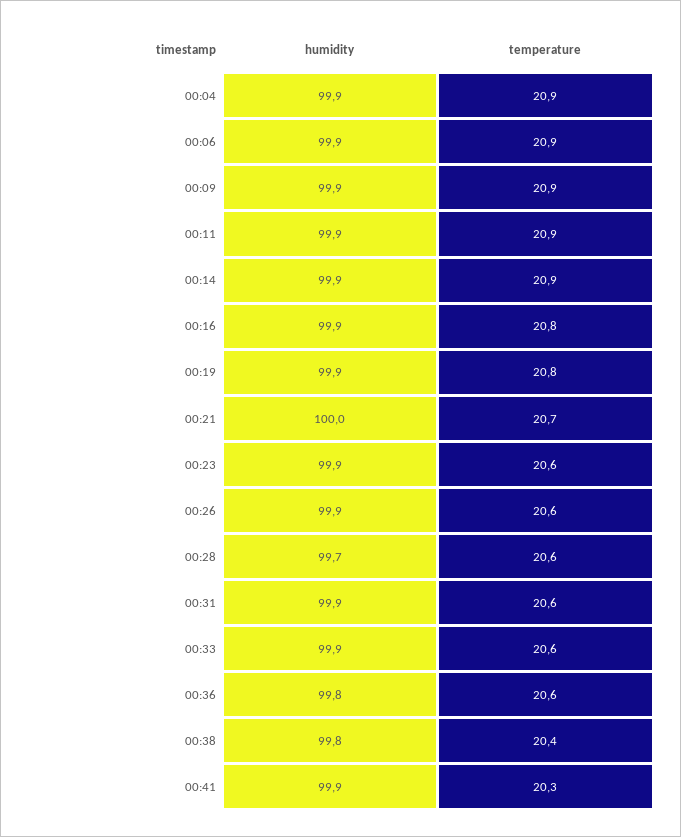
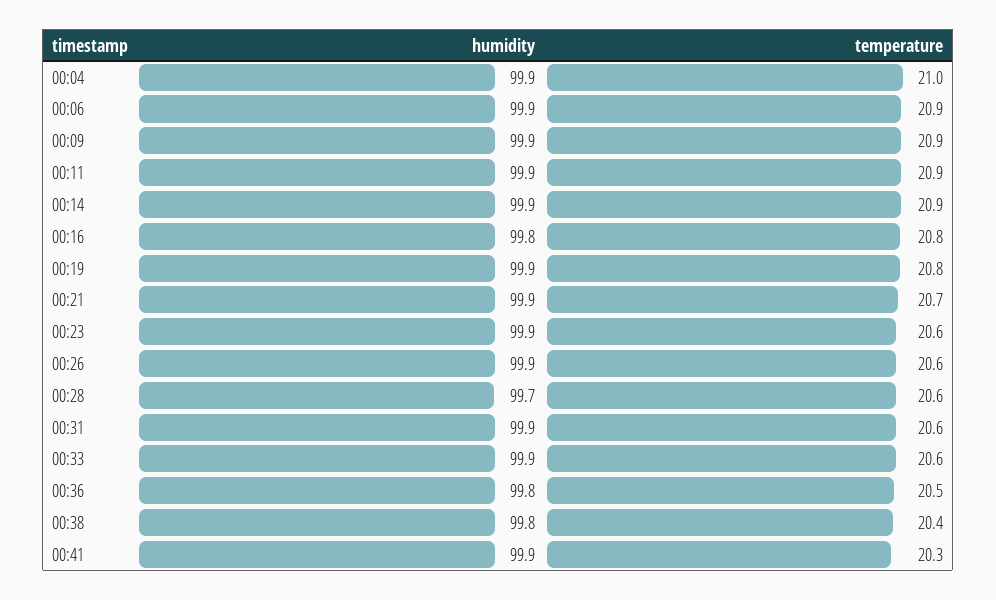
temperature, 00:04: 20.9 -> 21
humidity, 00:16: 99.9 -> 99.8
humidity, 00:21: 100 -> 99.9
temperature, 00:36: 20.6 -> 20.5

